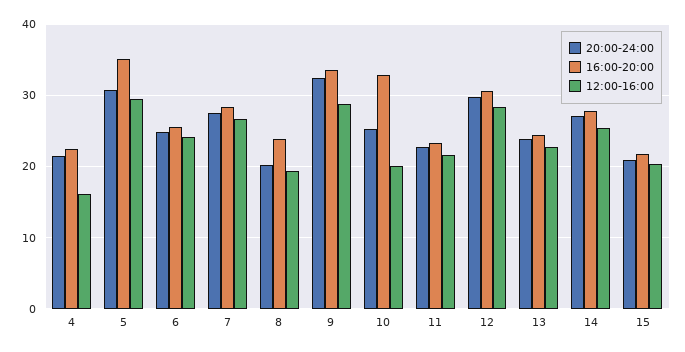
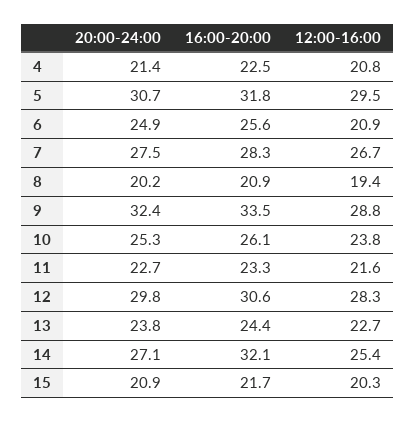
12:00-16:00, 4: 16 -> 20.8
16:00-20:00, 5: 35 -> 31.8
12:00-16:00, 6: 24 -> 20.9
16:00-20:00, 8: 24 -> 20.9
16:00-20:00, 10: 33 -> 26.1
12:00-16:00, 10: 20 -> 23.8
16:00-20:00, 14: 28 -> 32.1

